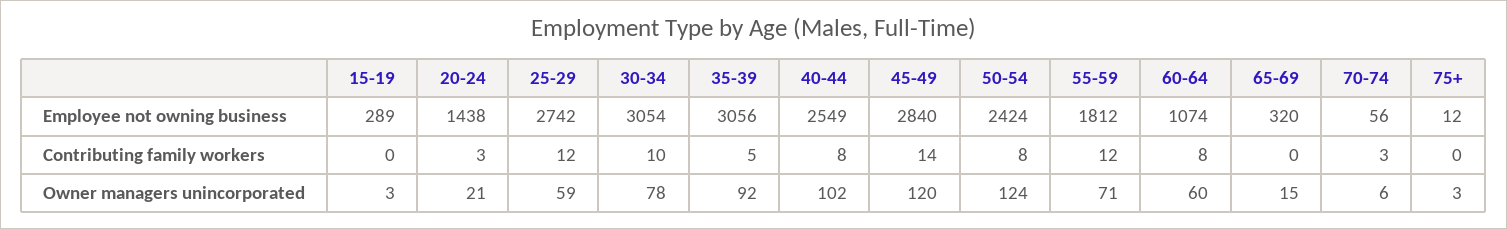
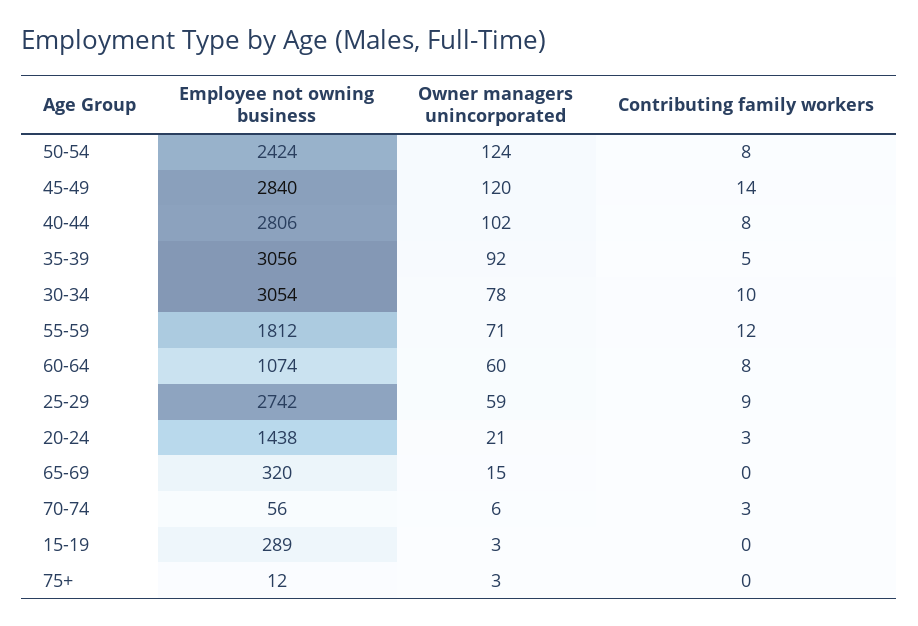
40-44, Employee not owning business: 2549 -> 2806
25-29, Contributing family workers: 12 -> 9

